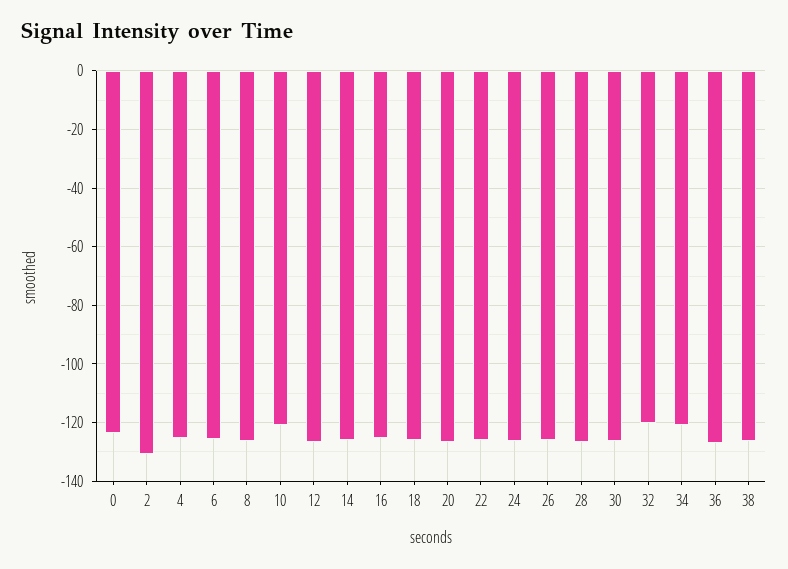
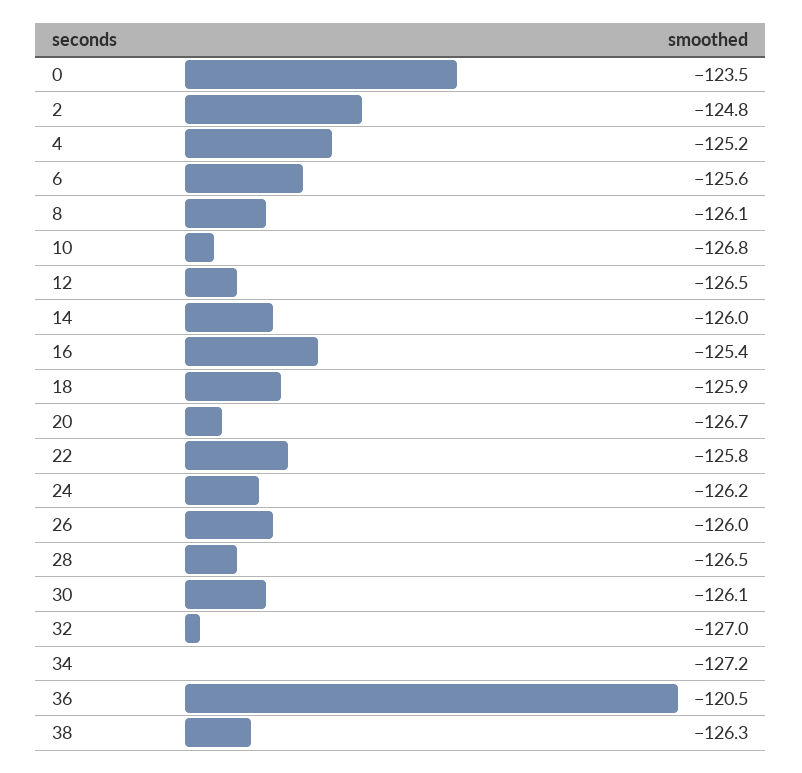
2: -130 -> -124.8
10: -120 -> -126.8
32: -120 -> -127
34: -120 -> -127.2
36: -127.5 -> -120.5

